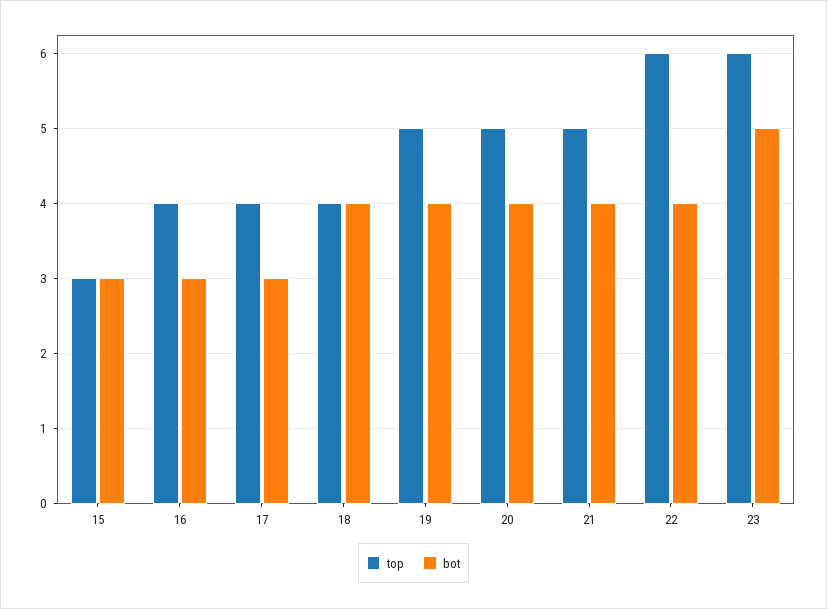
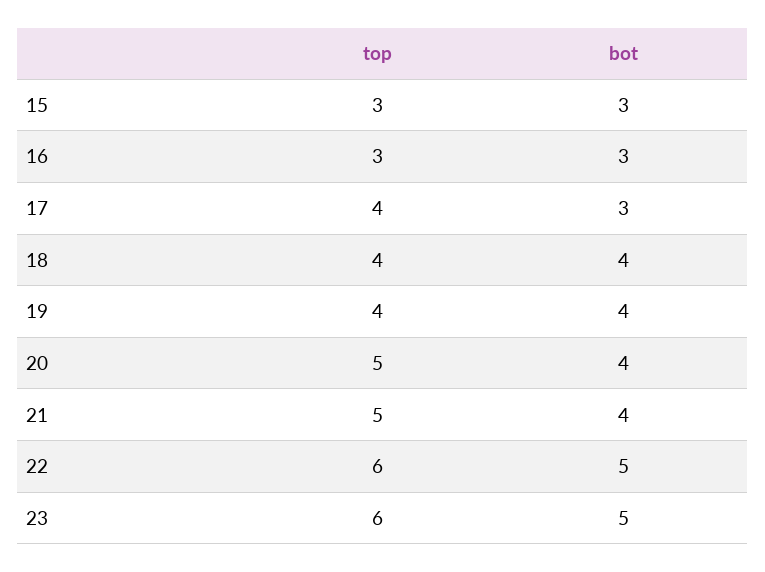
top, 16: 4 -> 3
top, 19: 5 -> 4
bot, 22: 4 -> 5

